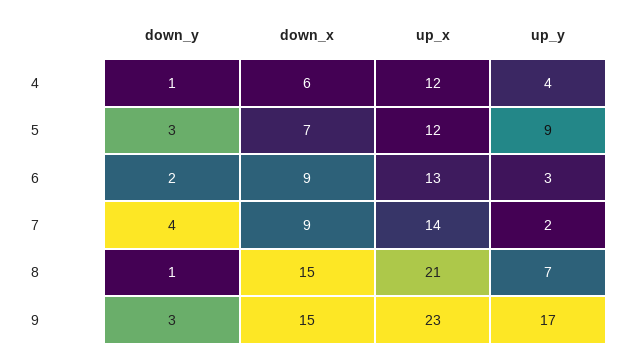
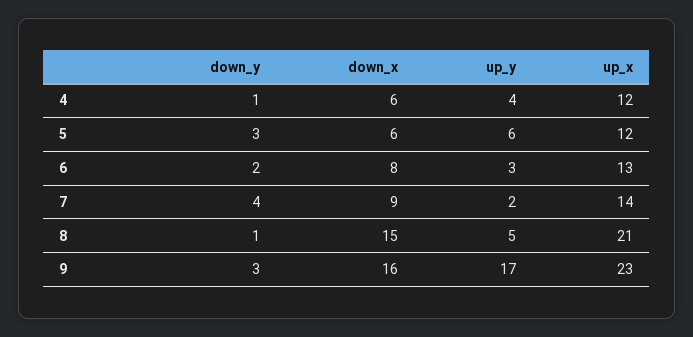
down_x, 5: 7 -> 6
up_y, 5: 9 -> 6
down_x, 6: 9 -> 8
up_y, 8: 7 -> 5
down_x, 9: 15 -> 16

